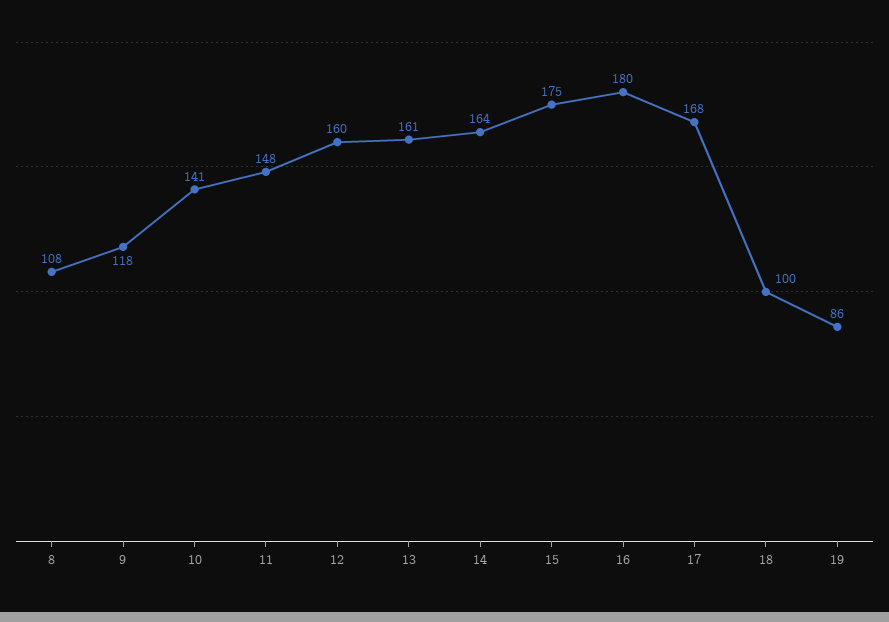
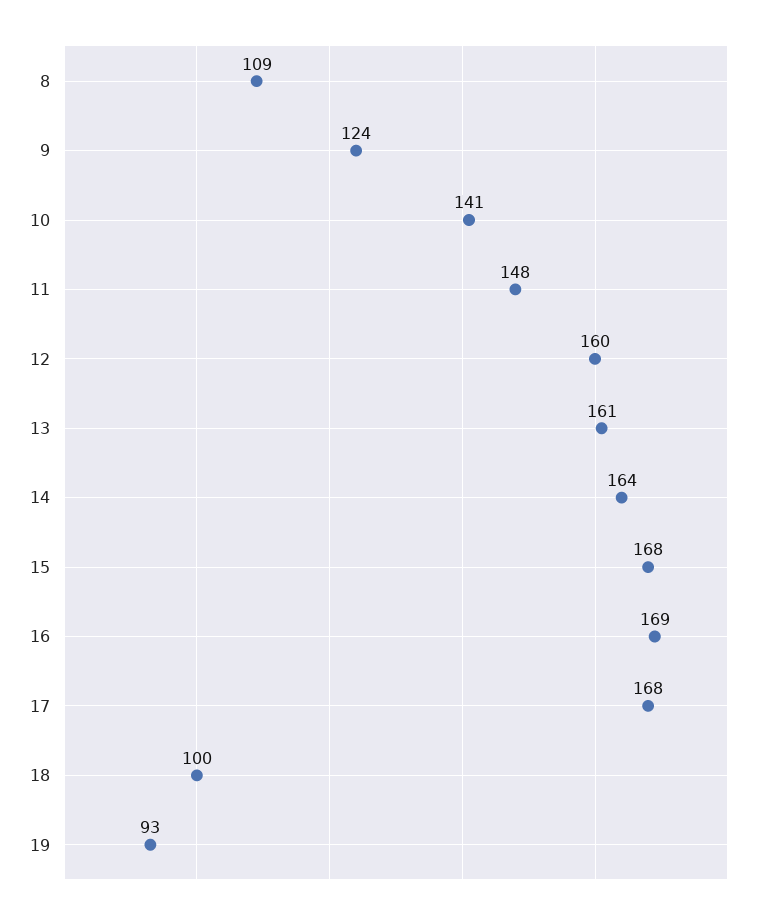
8: 108 -> 109
9: 118 -> 124
15: 175 -> 168
16: 180 -> 169
19: 86 -> 93

